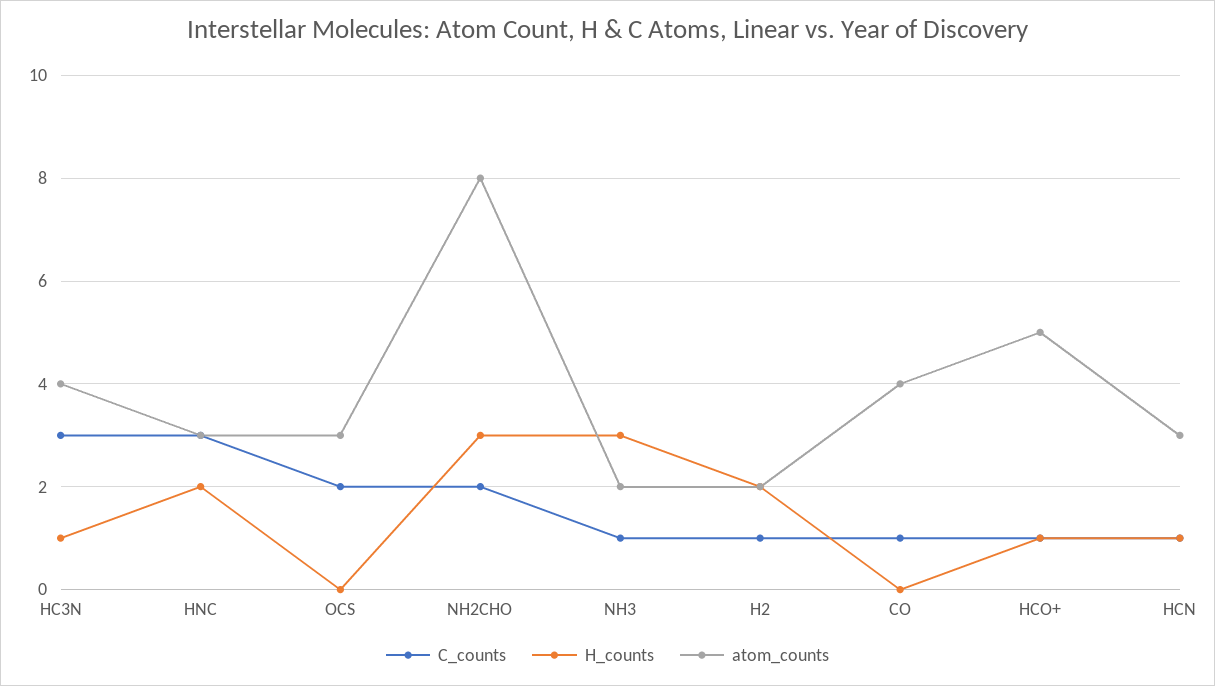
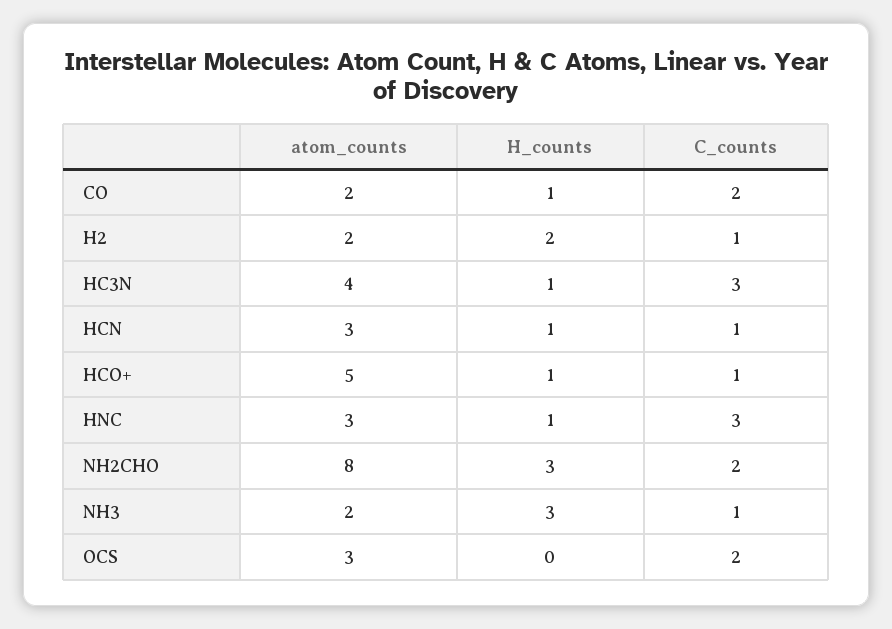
H_counts, HNC: 2 -> 1
C_counts, CO: 1 -> 2
H_counts, CO: 0 -> 1
atom_counts, CO: 4 -> 2

